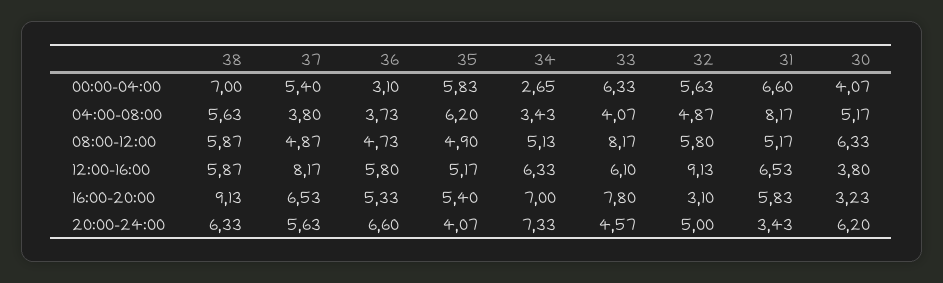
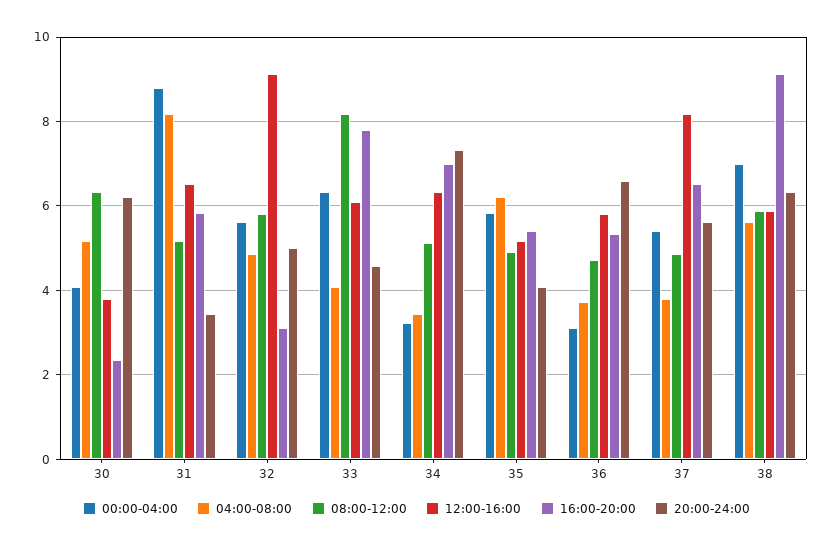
00:00-04:00, 34: 2.65 -> 3.2
00:00-04:00, 31: 6.6 -> 8.8
16:00-20:00, 30: 3.23 -> 2.4

